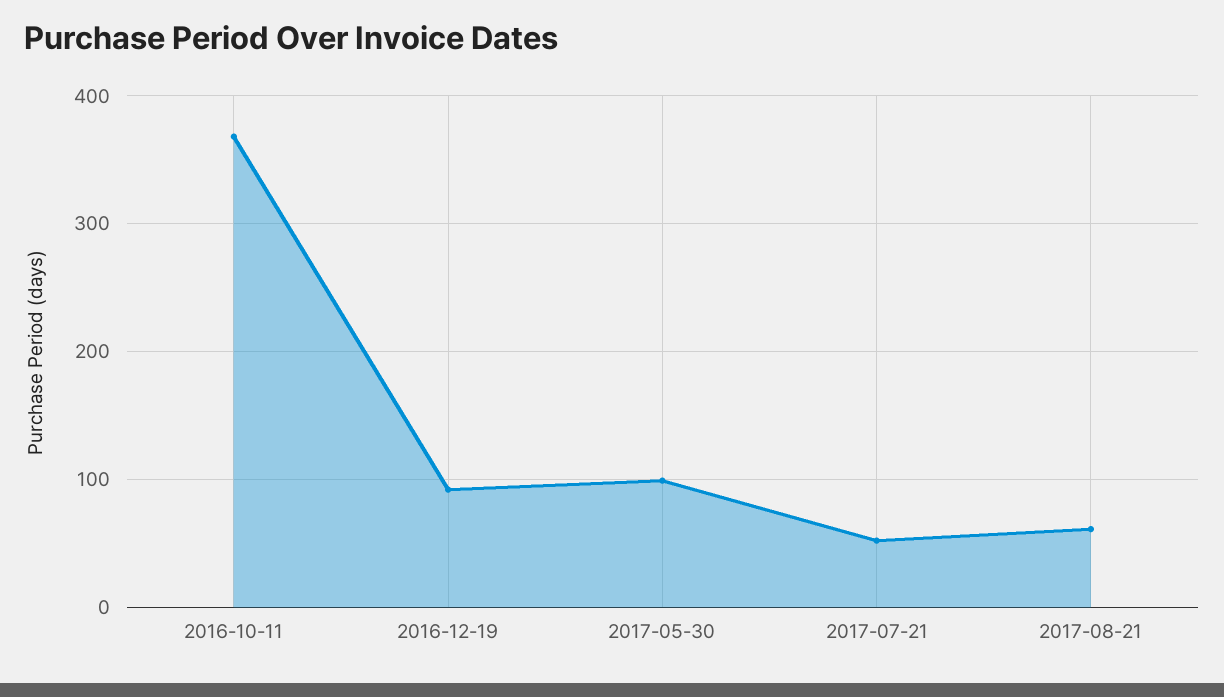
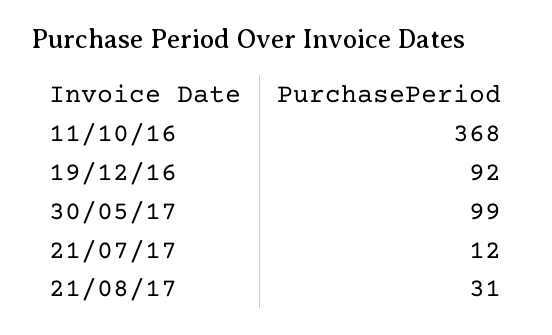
2017-07-21: 50 -> 12
2017-08-21: 60 -> 31

